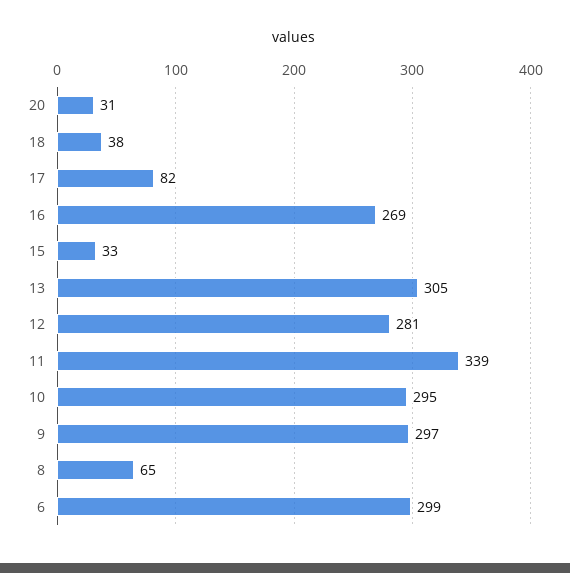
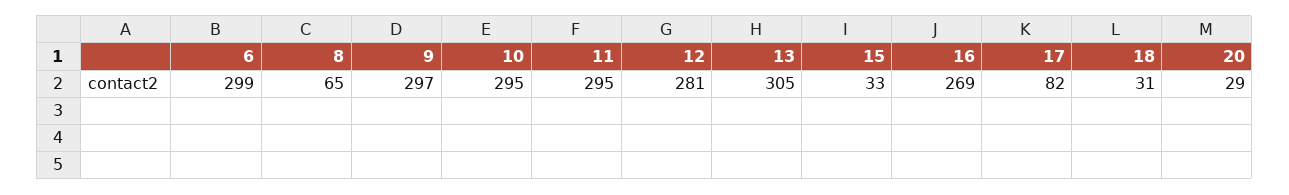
20: 31 -> 29
18: 38 -> 31
11: 339 -> 295

